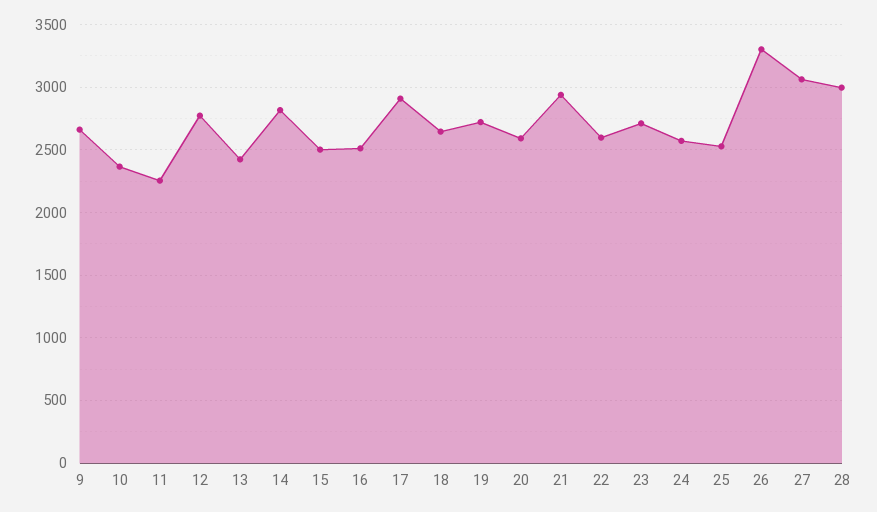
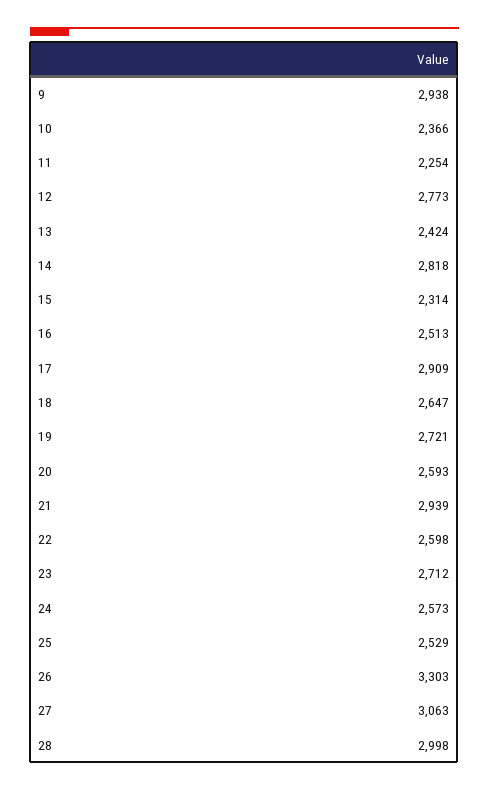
9: 2650 -> 2938
15: 2500 -> 2314

